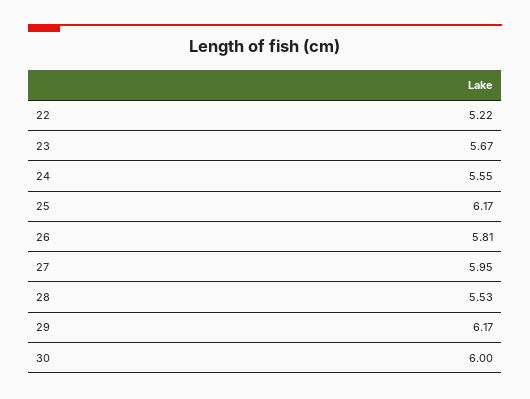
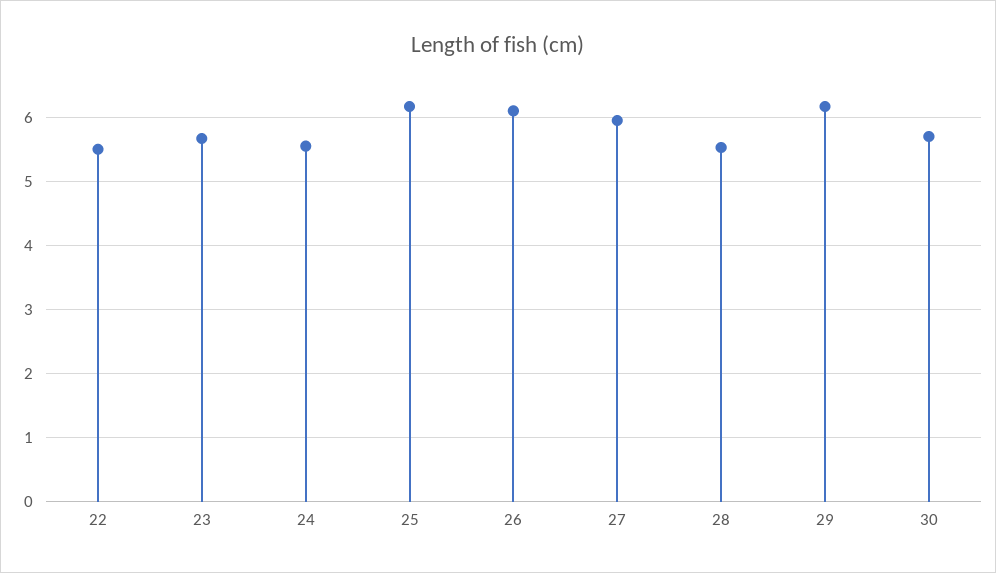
22: 5.22 -> 5.5
26: 5.81 -> 6.1
30: 6 -> 5.7

